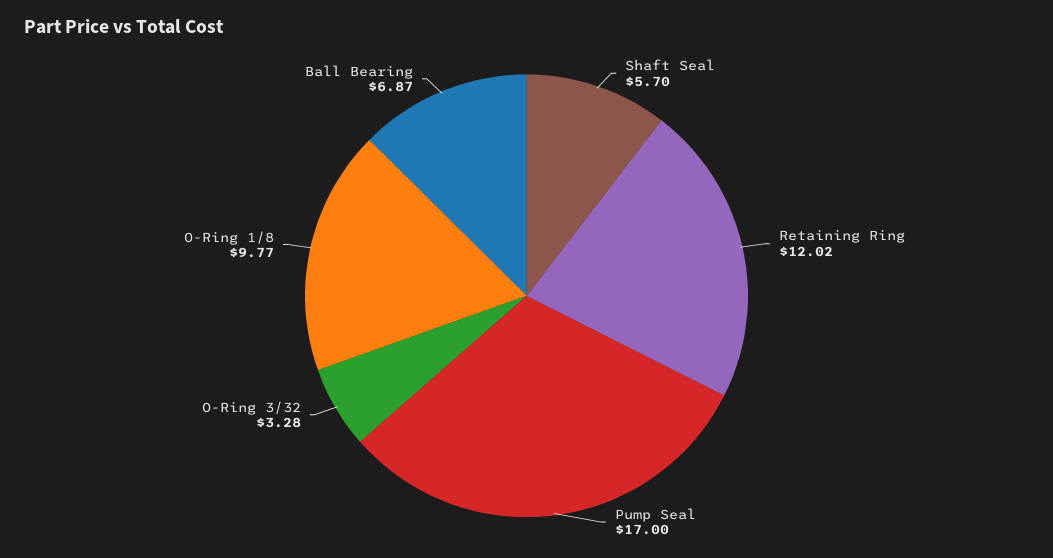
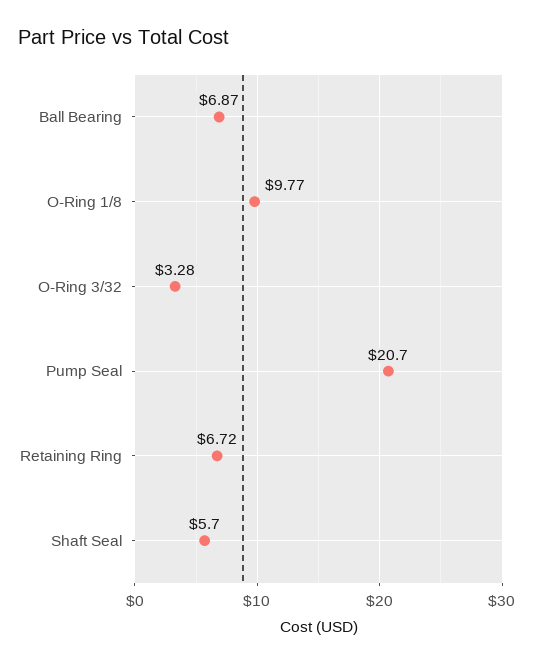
Retaining Ring: 12.02 -> 6.72
Pump Seal: 17 -> 20.7

